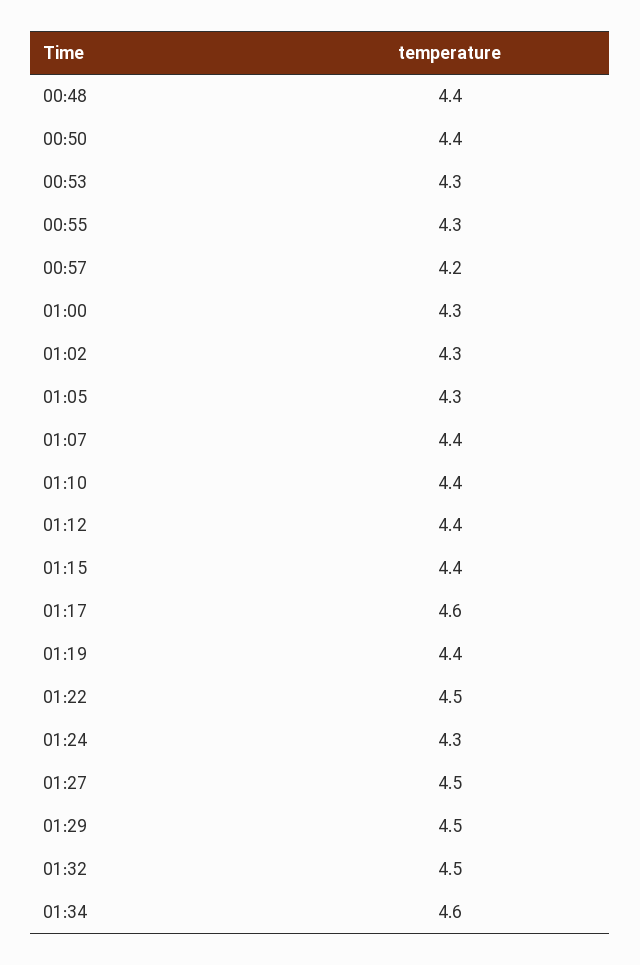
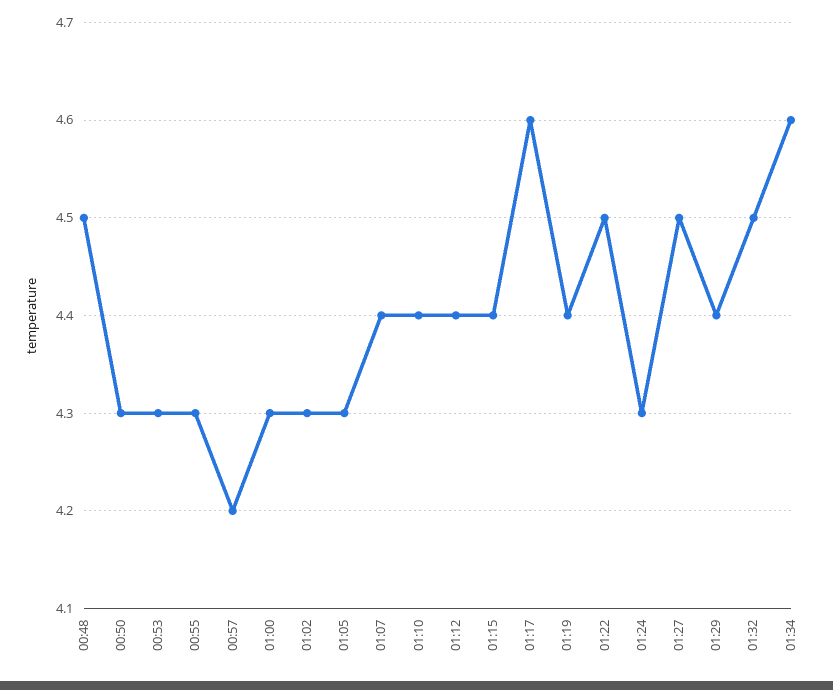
00:48: 4.4 -> 4.5
00:50: 4.4 -> 4.3
01:29: 4.5 -> 4.4

